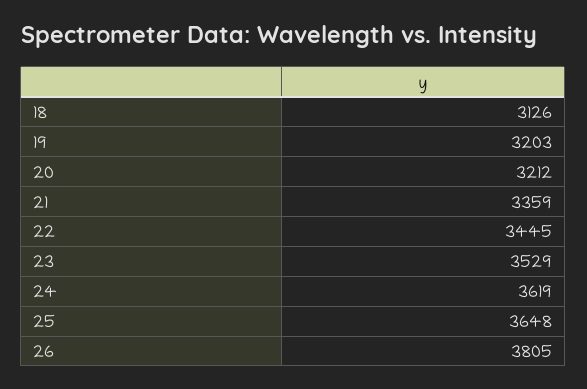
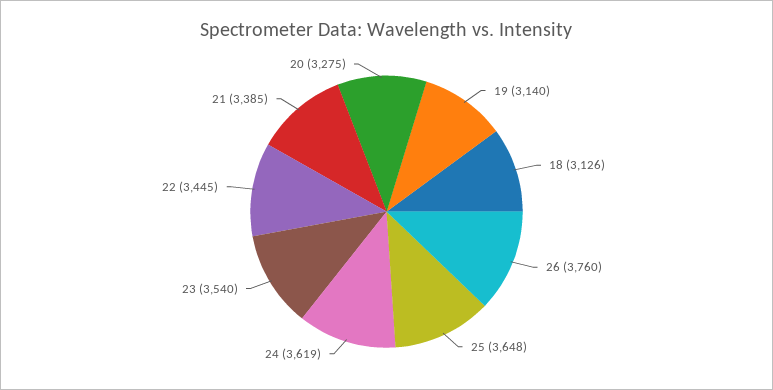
19: 3203 -> 3140
20: 3212 -> 3275
21: 3359 -> 3385
23: 3529 -> 3540
26: 3805 -> 3760

